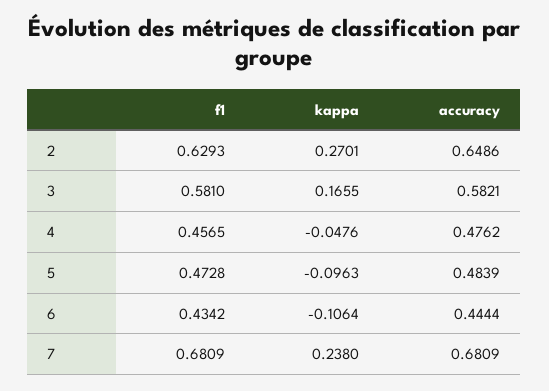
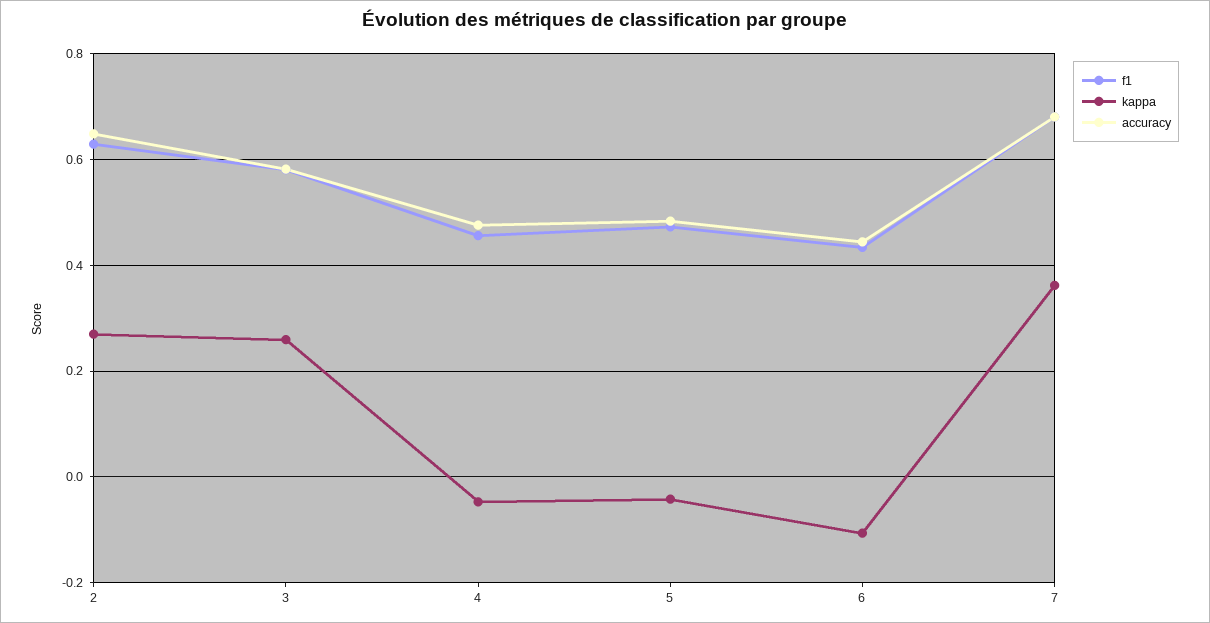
kappa, 3: 0.1655 -> 0.26
kappa, 5: -0.0963 -> -0.04
kappa, 7: 0.238 -> 0.36

